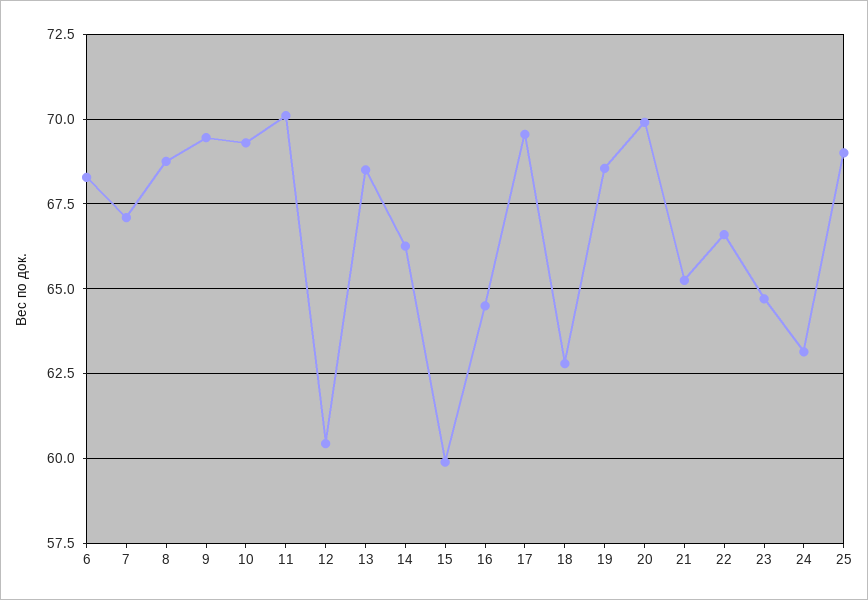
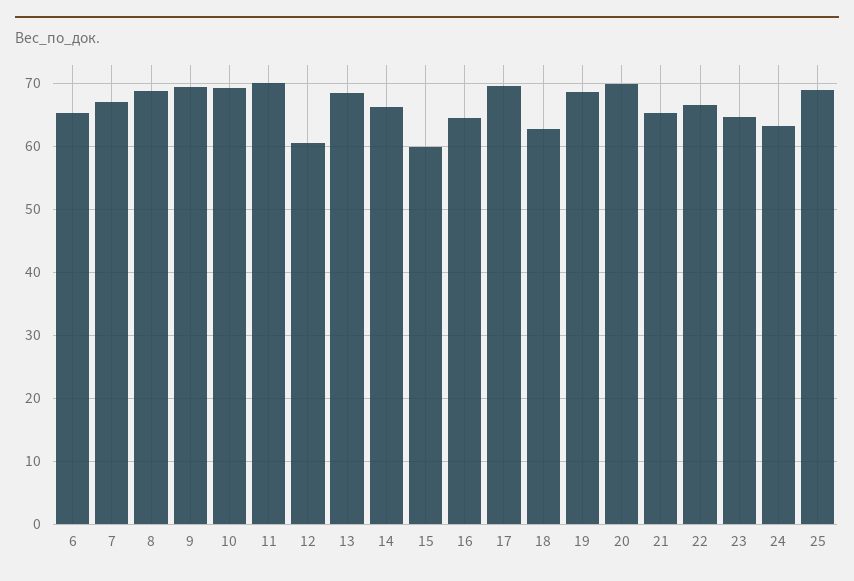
6: 68.25 -> 65

